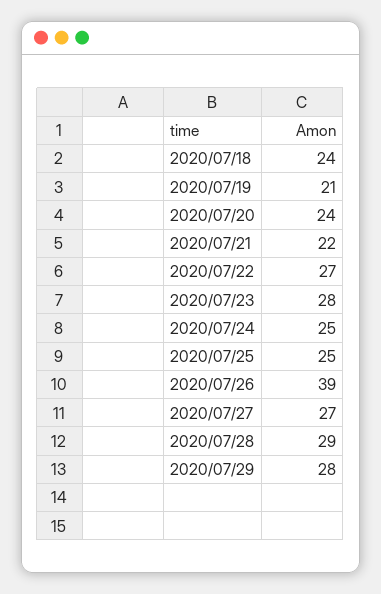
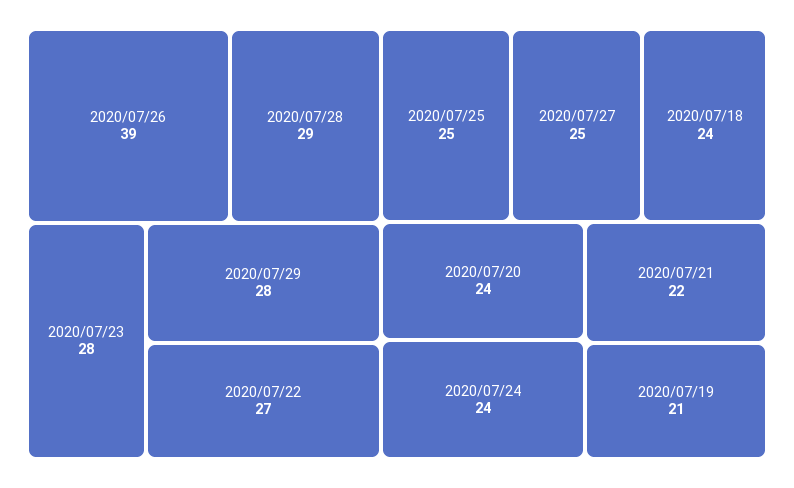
2020/07/24: 25 -> 24
2020/07/27: 27 -> 25

